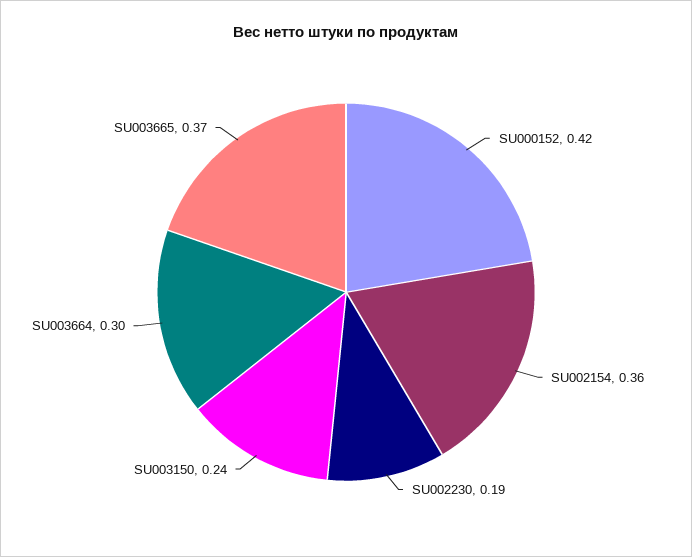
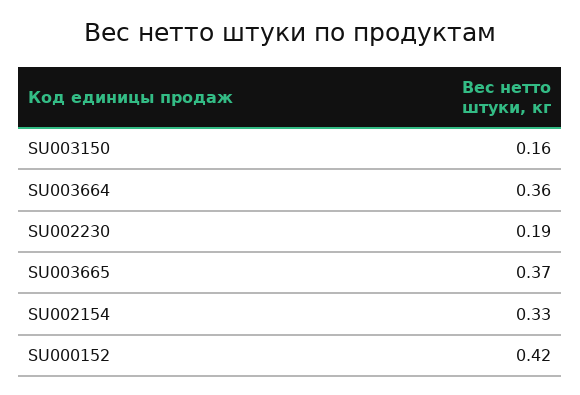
SU002154: 0.36 -> 0.33
SU003150: 0.24 -> 0.16
SU003664: 0.3 -> 0.36

